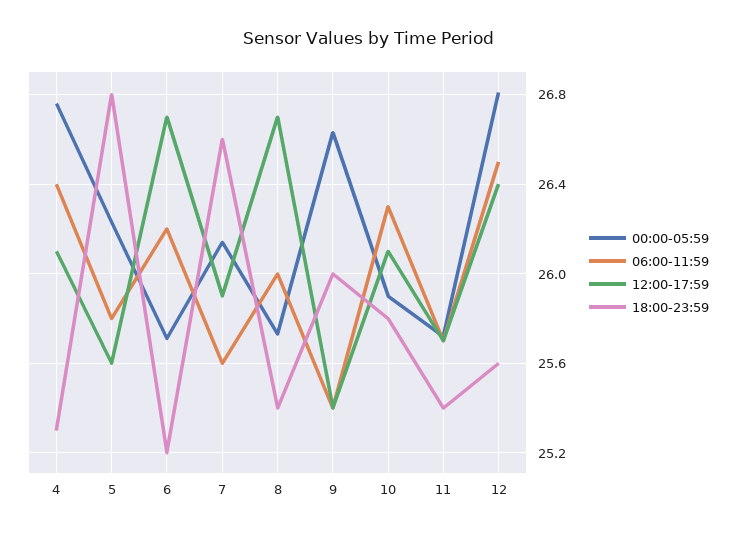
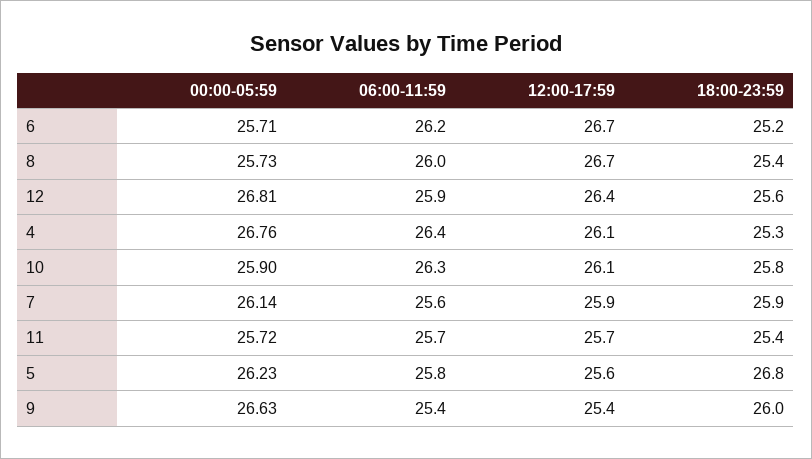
18:00-23:59, 7: 26.6 -> 25.9
06:00-11:59, 12: 26.5 -> 25.9

